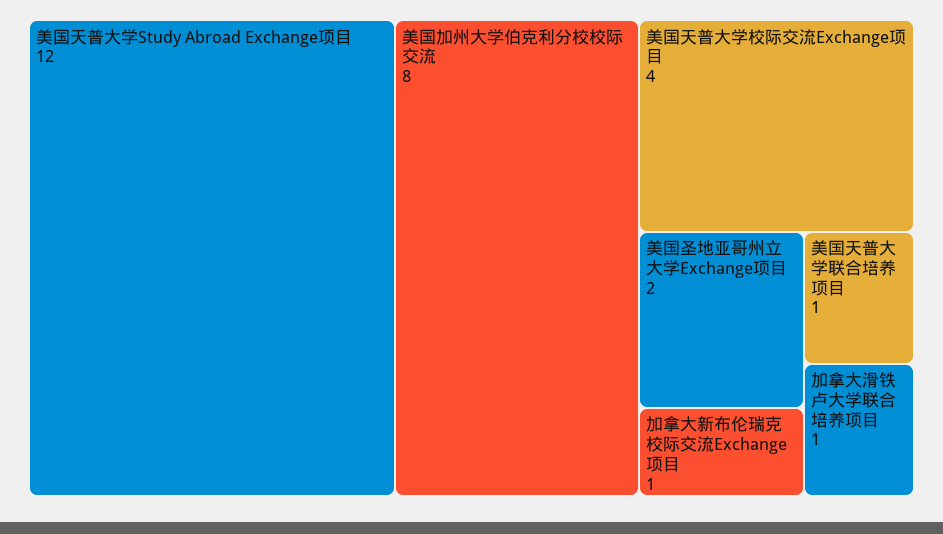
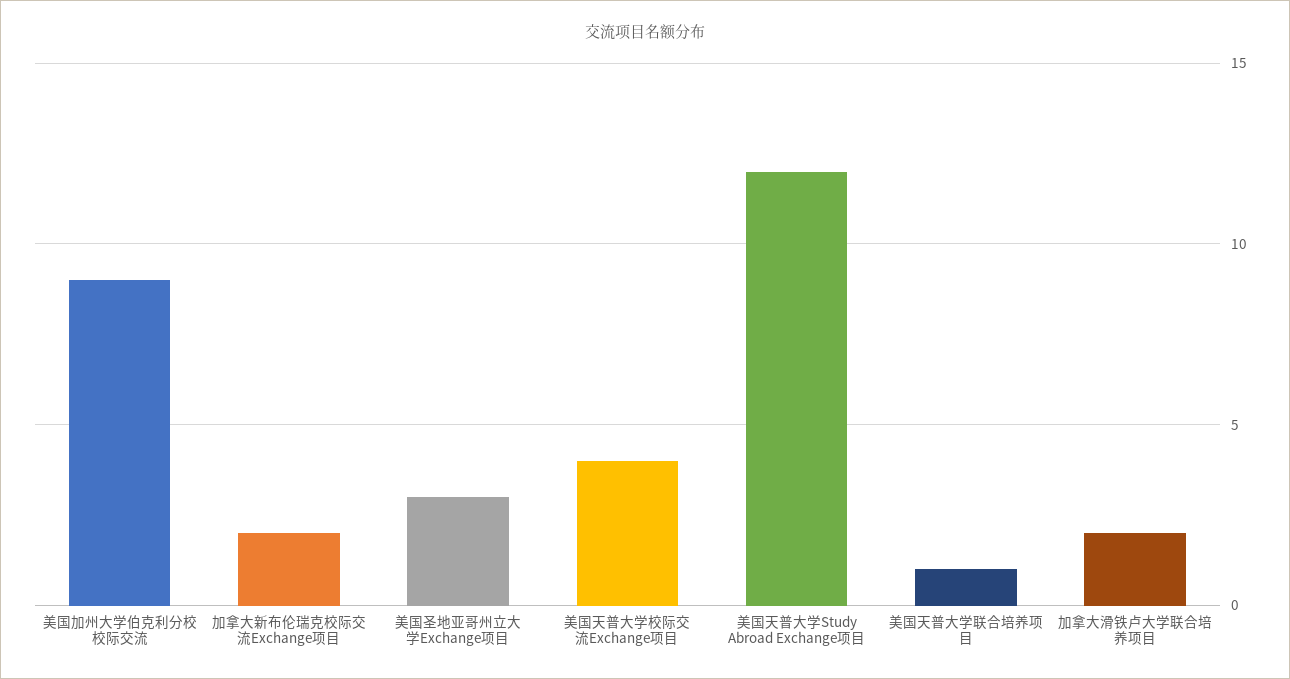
美国加州大学伯克利分校校际交流: 8 -> 9
美国圣地亚哥州立大学Exchange项目: 2 -> 3
加拿大新布伦瑞克校际交流Exchange项目: 1 -> 2
加拿大滑铁卢大学联合培养项目: 1 -> 2

